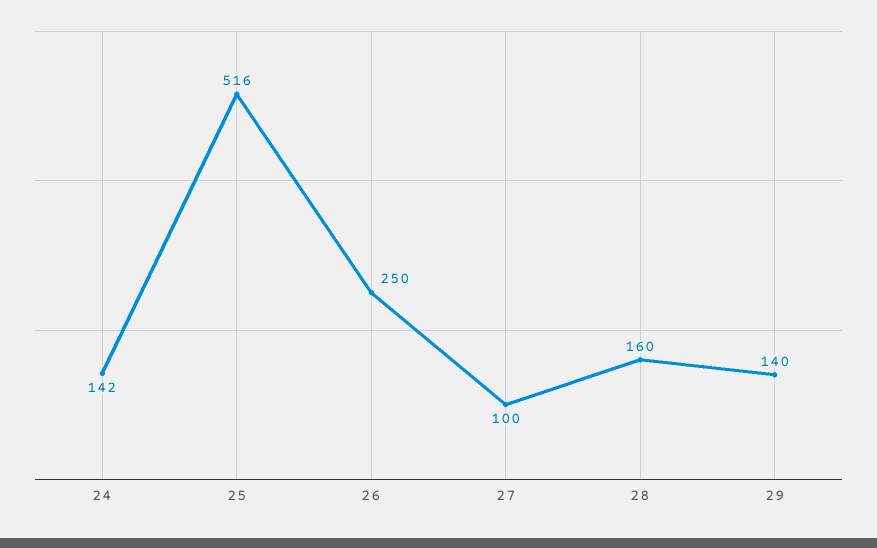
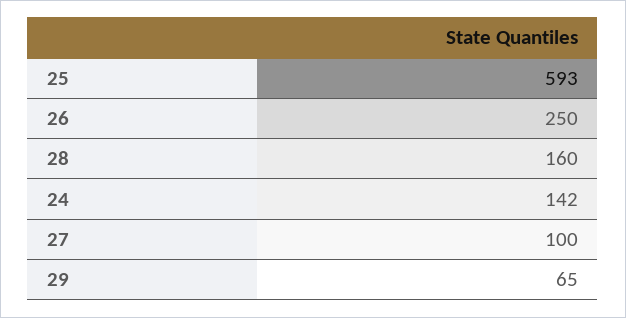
25: 516 -> 593
29: 140 -> 65

